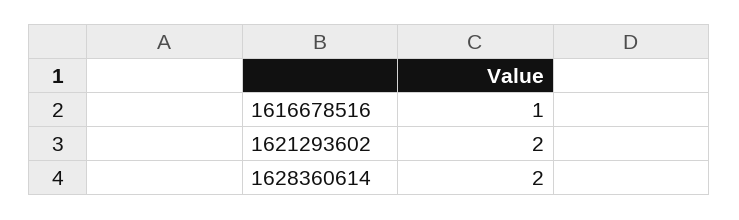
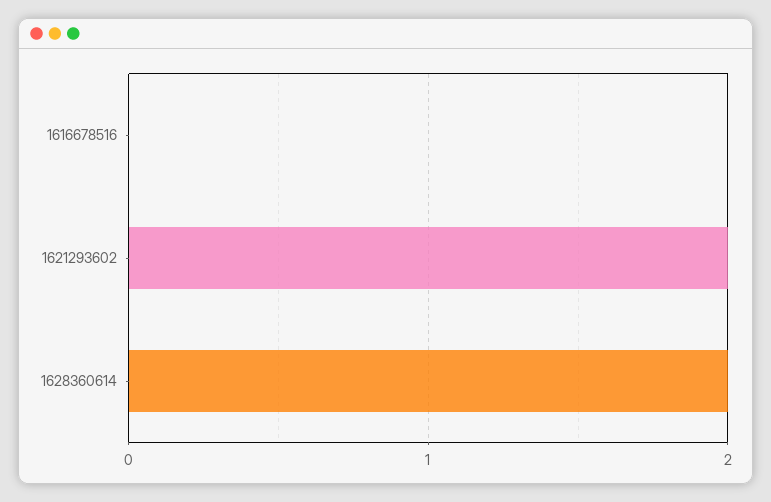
1616678516: 1 -> 0

